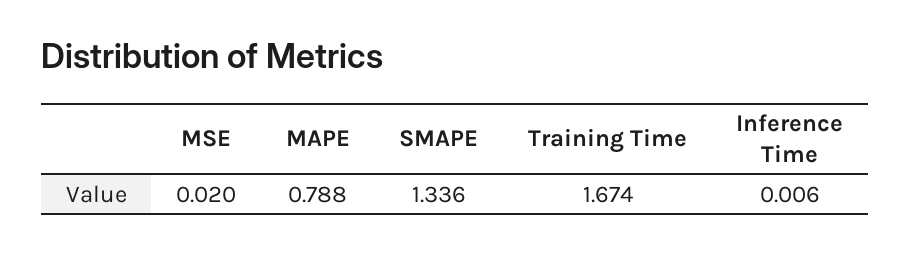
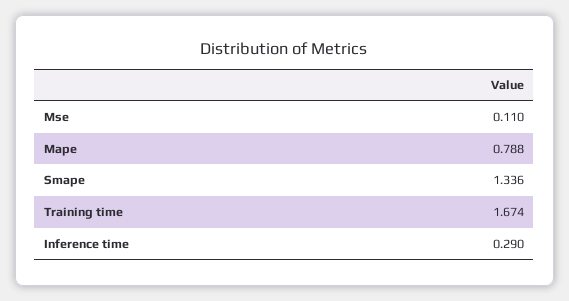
MSE: 0.02 -> 0.11
Inference Time: 0.006 -> 0.29

